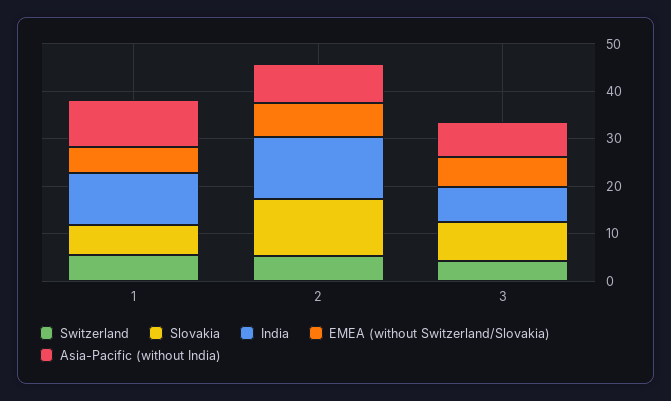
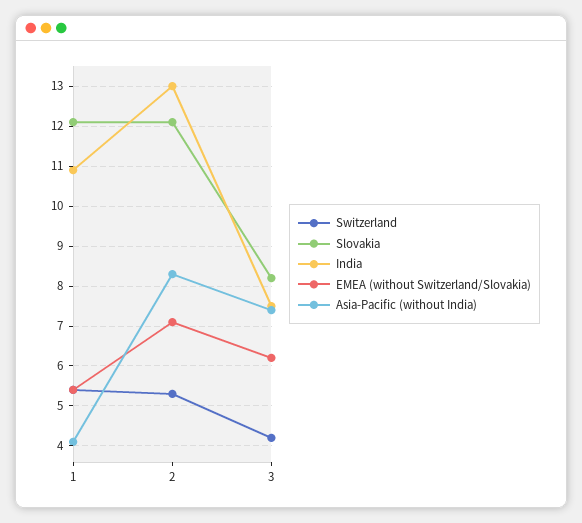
Slovakia, 1: 6 -> 12
Asia-Pacific (without India), 1: 10 -> 4

